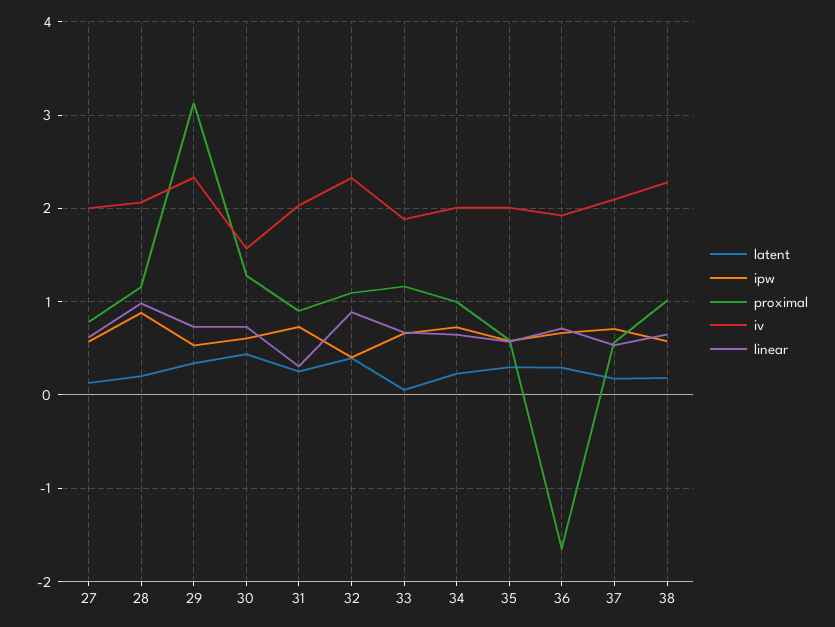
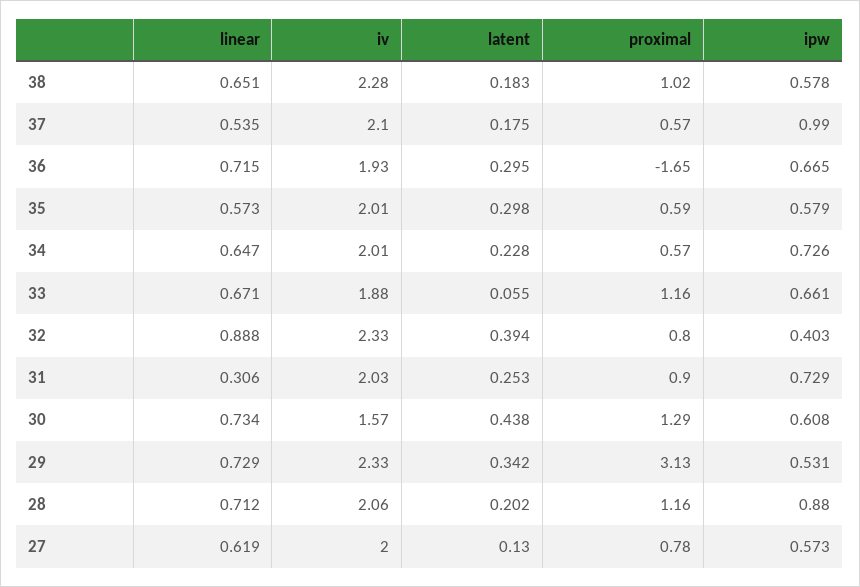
linear, 28: 1 -> 0.712
proximal, 32: 1.1 -> 0.8
proximal, 34: 1 -> 0.57
ipw, 37: 0.7 -> 0.99

